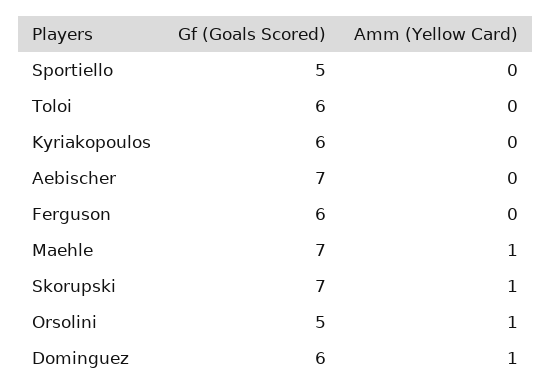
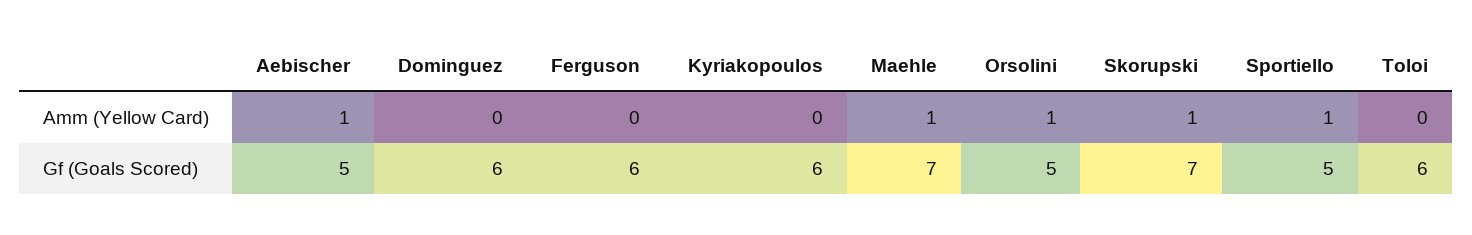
Amm (Yellow Card), Sportiello: 0 -> 1
Gf (Goals Scored), Aebischer: 7 -> 5
Amm (Yellow Card), Aebischer: 0 -> 1
Amm (Yellow Card), Dominguez: 1 -> 0

